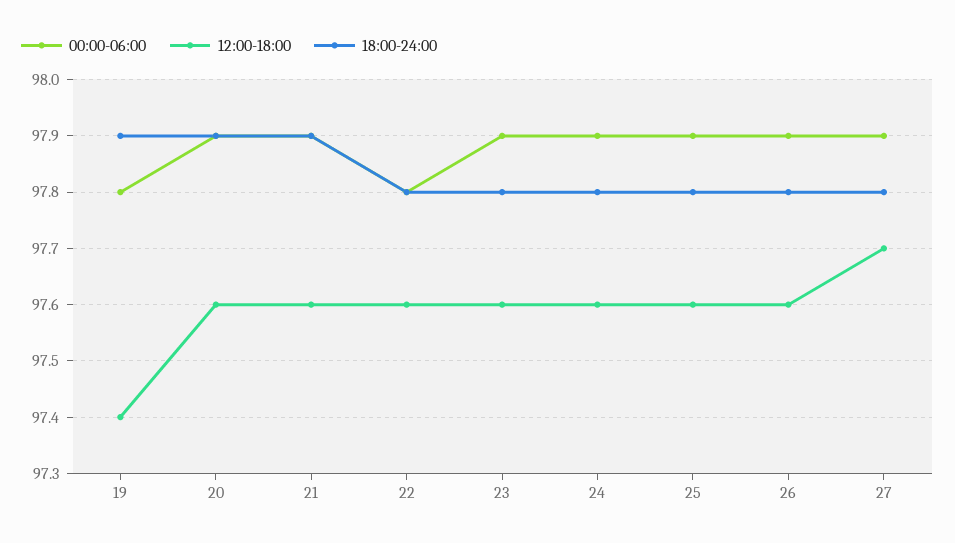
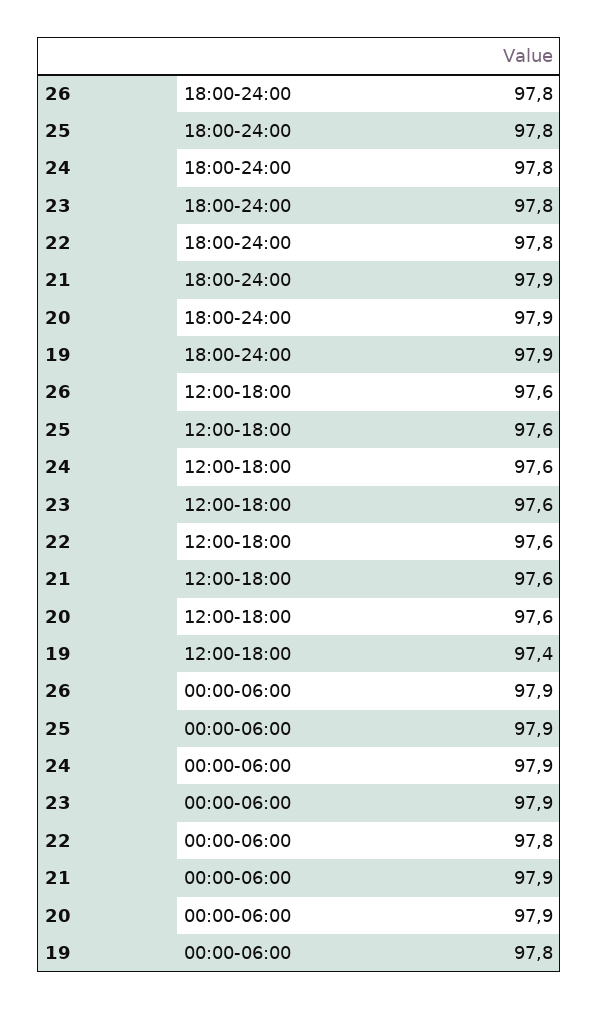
00:00-06:00, 27: 97.9 -> none
12:00-18:00, 27: 97.7 -> none
18:00-24:00, 27: 97.8 -> none

